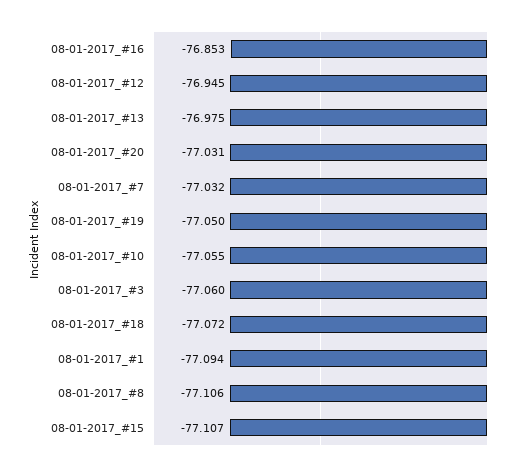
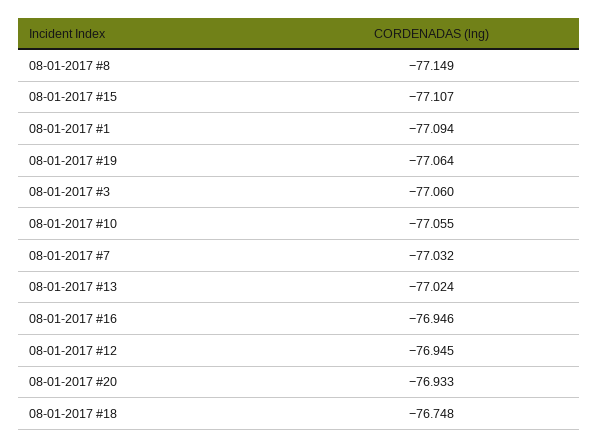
08-01-2017_#16: -76.853 -> -76.946
08-01-2017_#13: -76.975 -> -77.024
08-01-2017_#20: -77.031 -> -76.933
08-01-2017_#19: -77.05 -> -77.064
08-01-2017_#18: -77.072 -> -76.748
08-01-2017_#8: -77.106 -> -77.149

